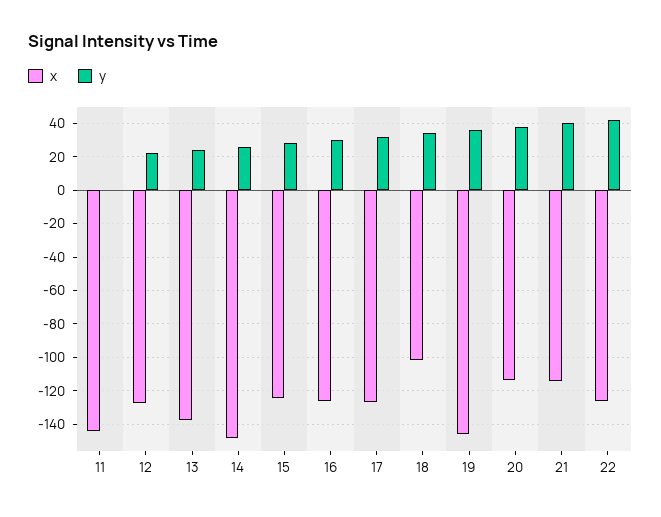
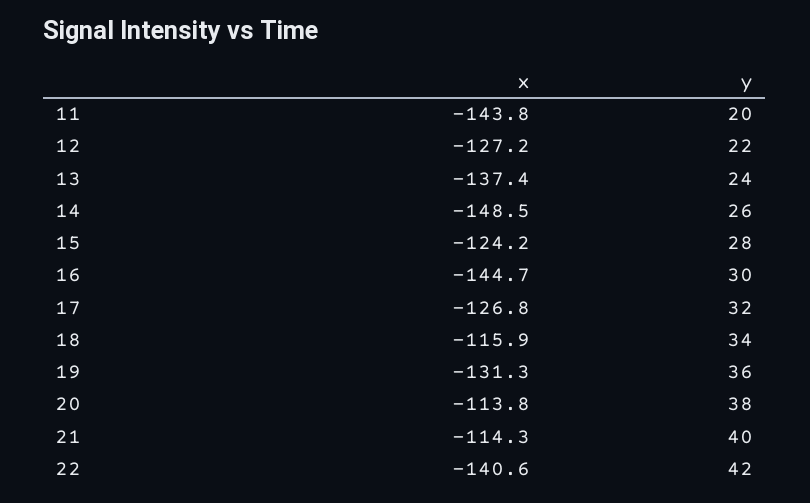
y, 11: 0 -> 20
x, 16: -125 -> -144.7
x, 18: -100 -> -115.9
x, 19: -145 -> -131.3
x, 22: -125 -> -140.6

